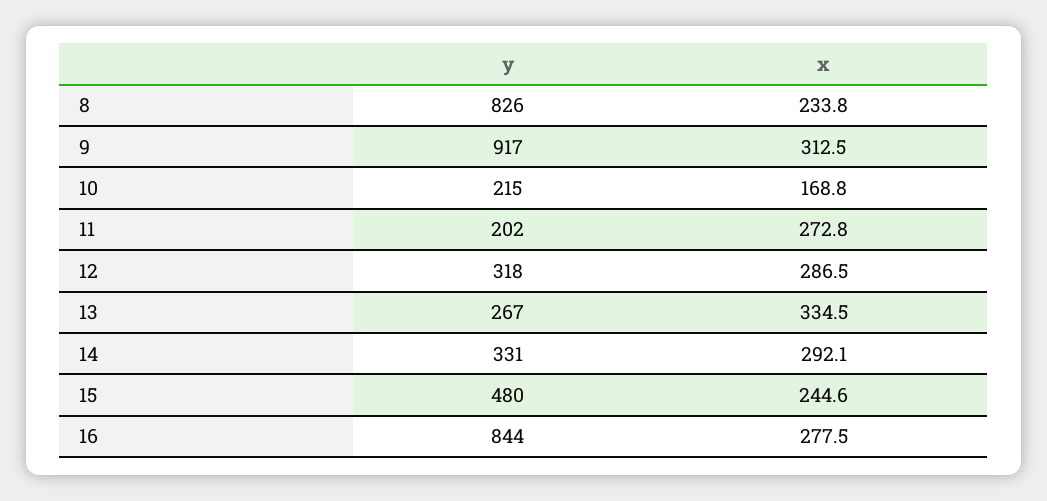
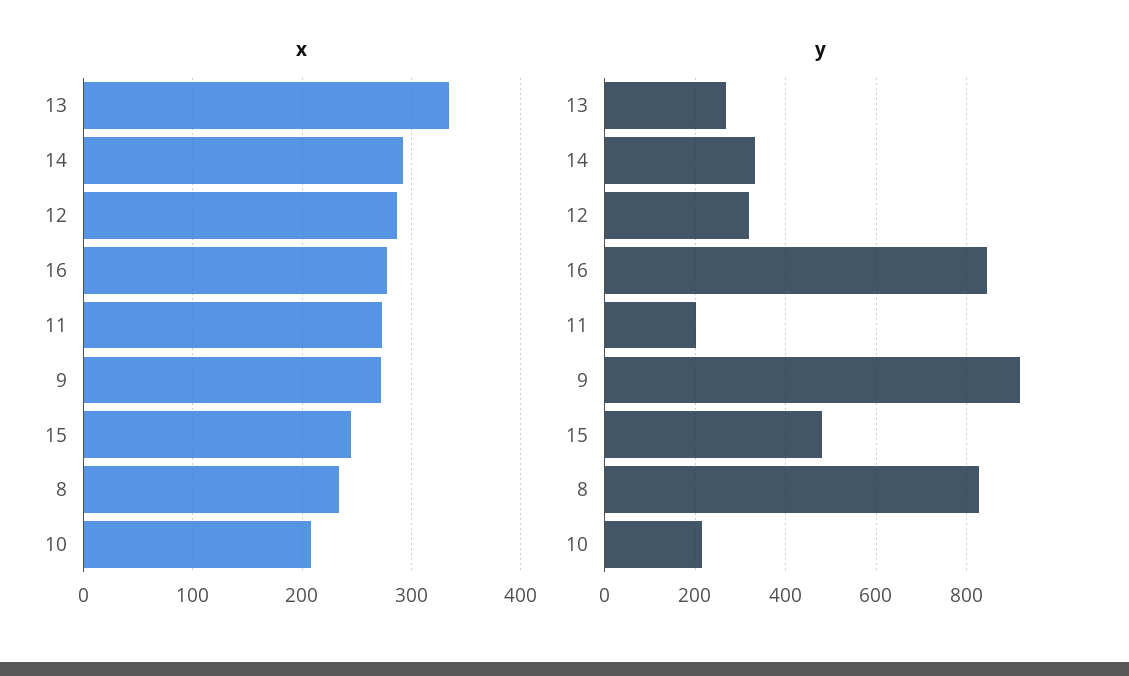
x, 9: 312.5 -> 270
x, 10: 168.8 -> 210

